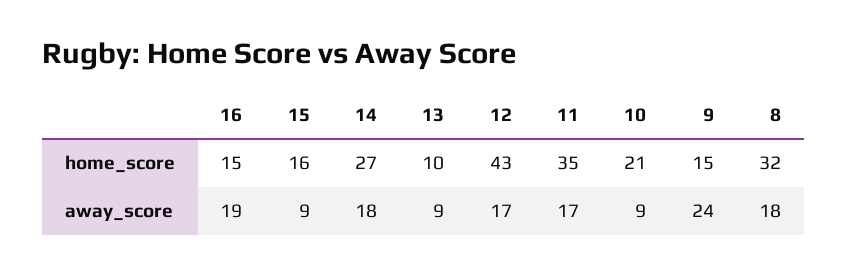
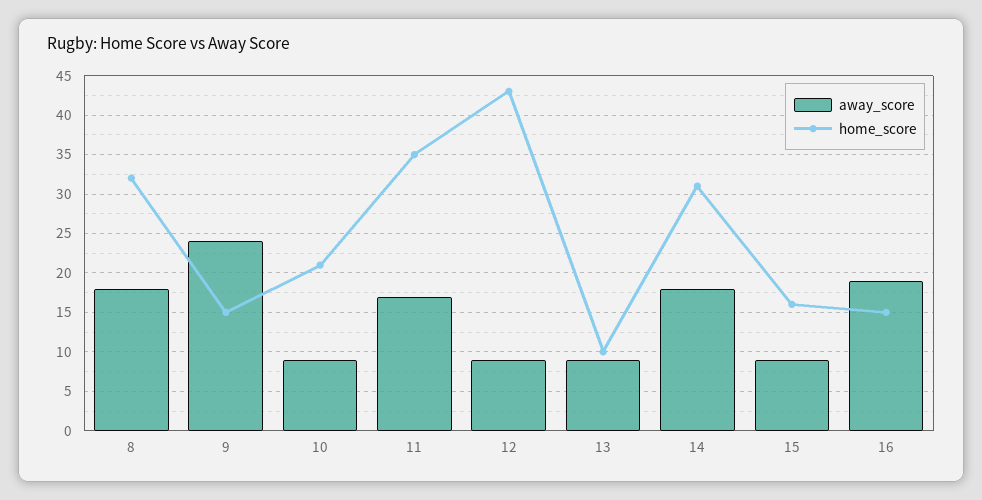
home_score, 14: 27 -> 31
away_score, 12: 17 -> 9

